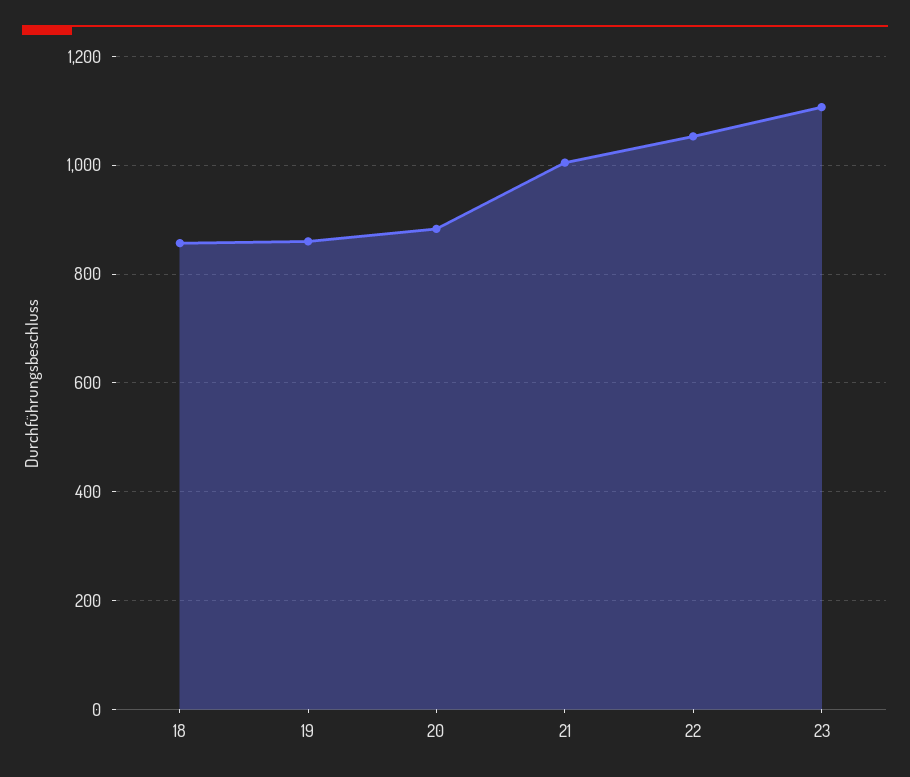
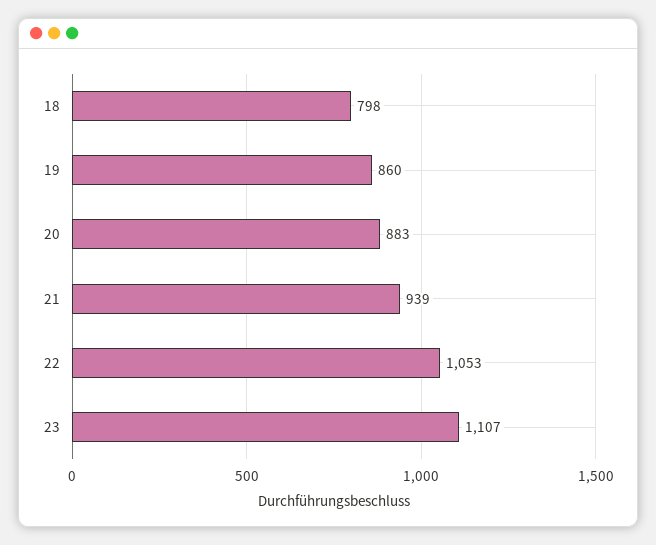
18: 860 -> 798
21: 1000 -> 939

